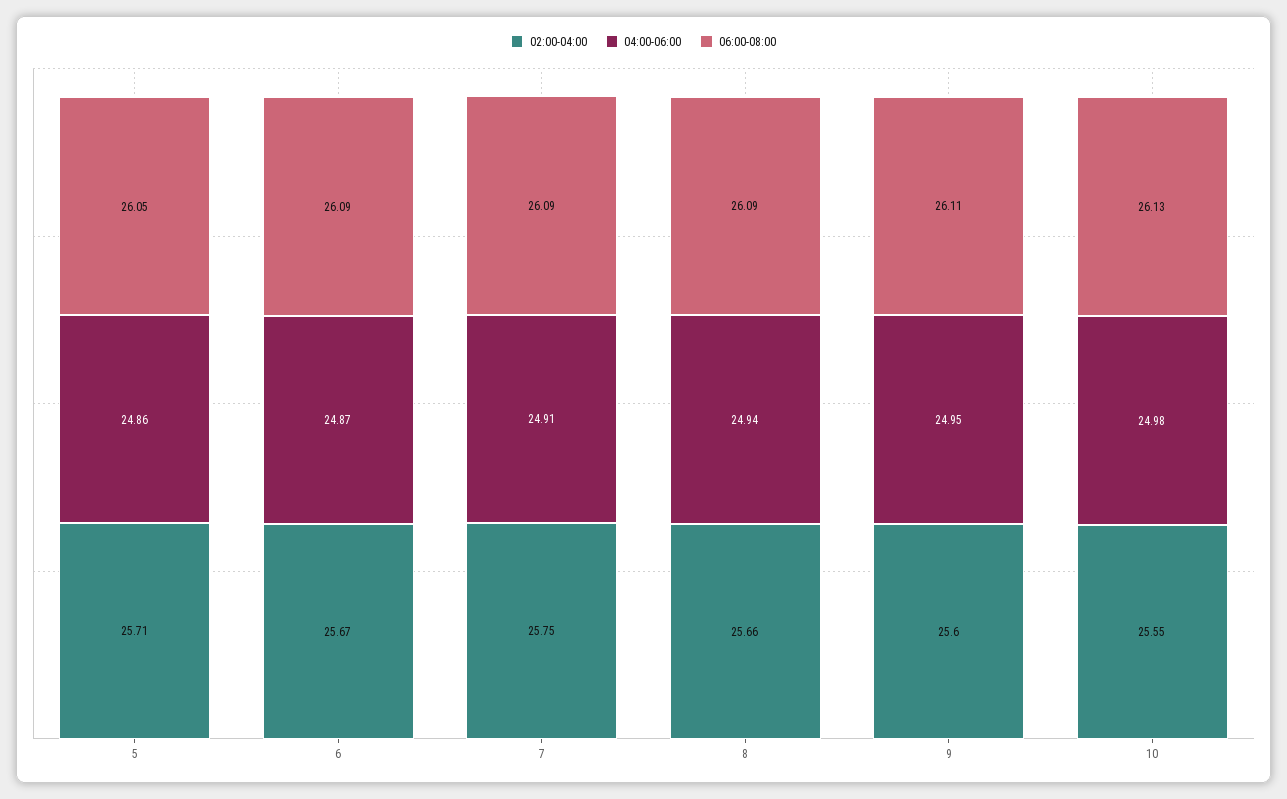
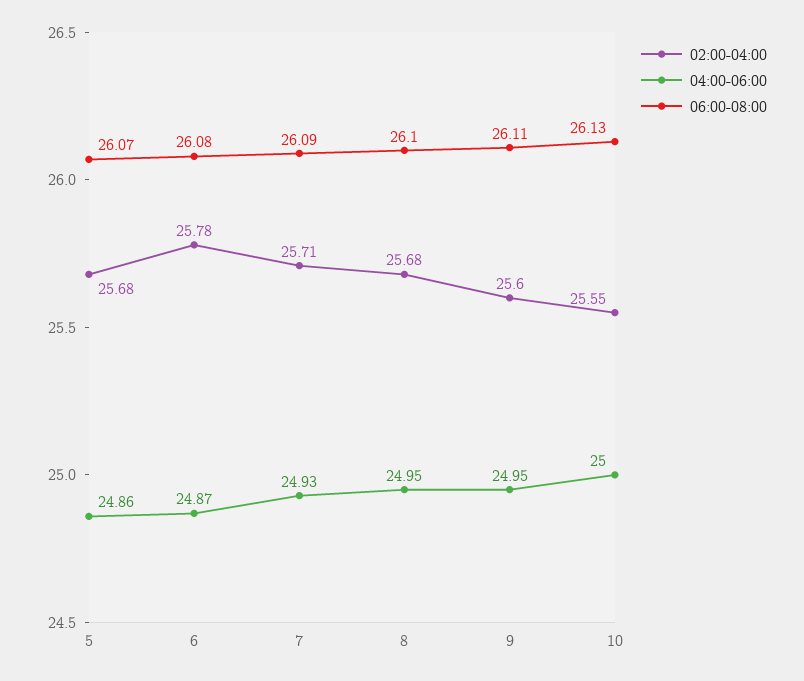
02:00-04:00, 5: 25.71 -> 25.68
06:00-08:00, 5: 26.05 -> 26.07
02:00-04:00, 6: 25.67 -> 25.78
06:00-08:00, 6: 26.09 -> 26.08
02:00-04:00, 7: 25.75 -> 25.71
04:00-06:00, 7: 24.91 -> 24.93
02:00-04:00, 8: 25.66 -> 25.68
04:00-06:00, 8: 24.94 -> 24.95
06:00-08:00, 8: 26.09 -> 26.1
04:00-06:00, 10: 24.98 -> 25

